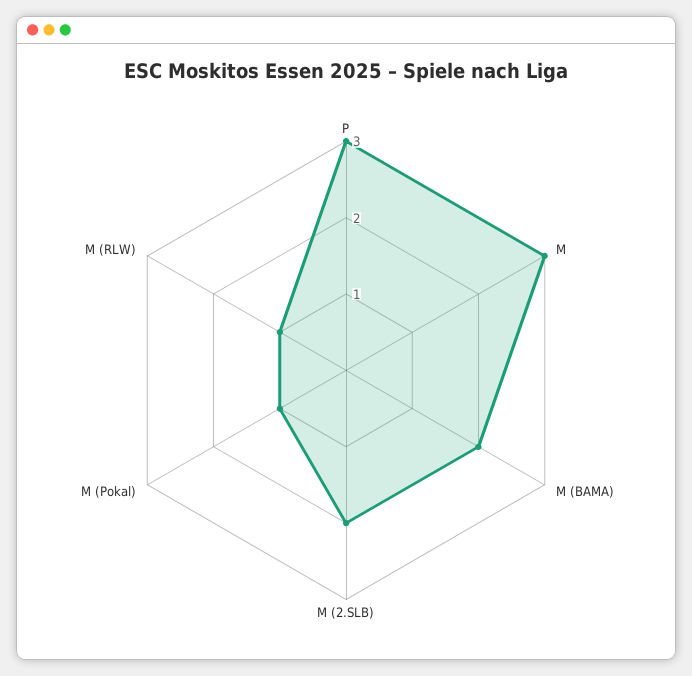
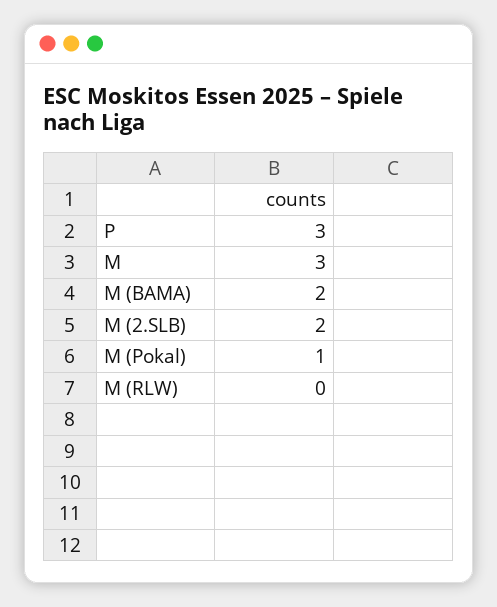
M (RLW): 1 -> 0

